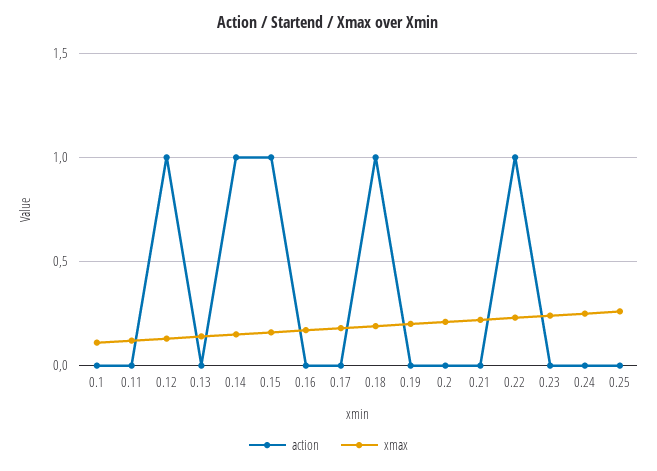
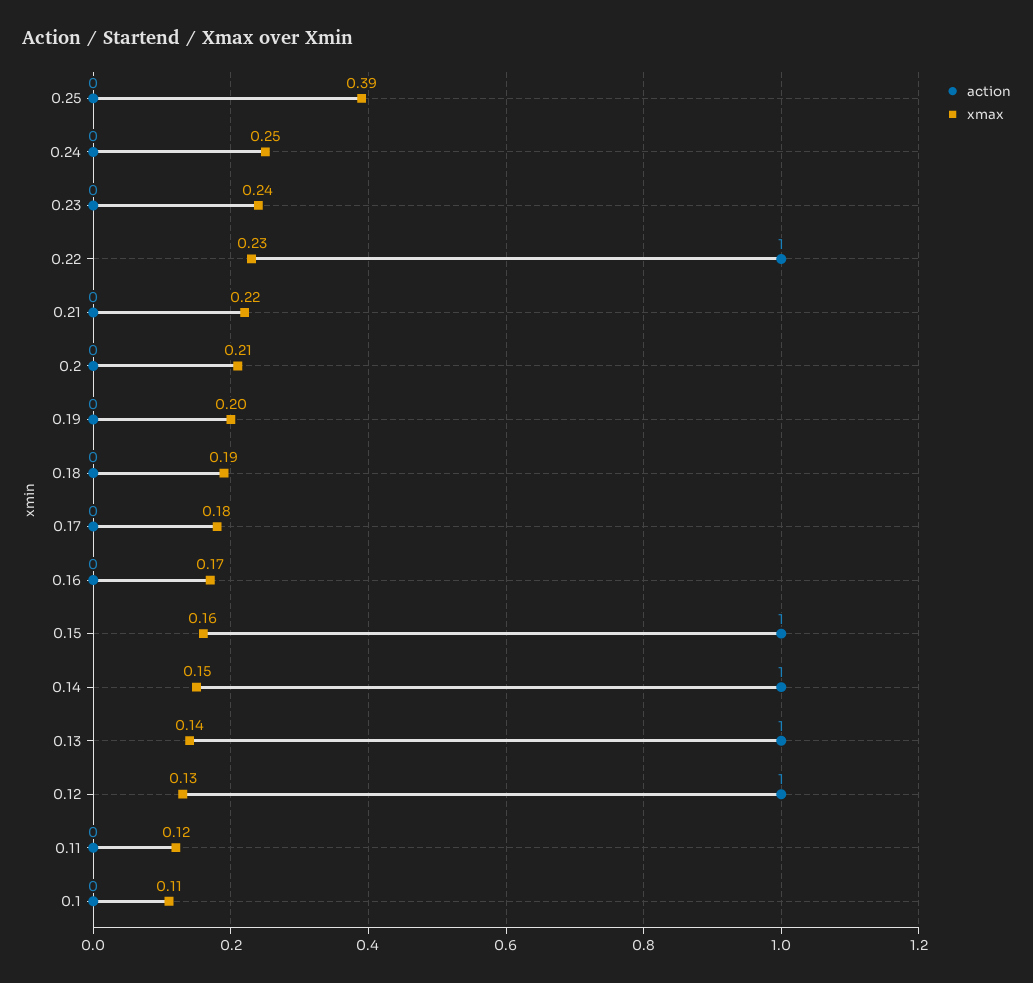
action, 0.13: 0 -> 1
action, 0.18: 1 -> 0
xmax, 0.25: 0.25 -> 0.39

